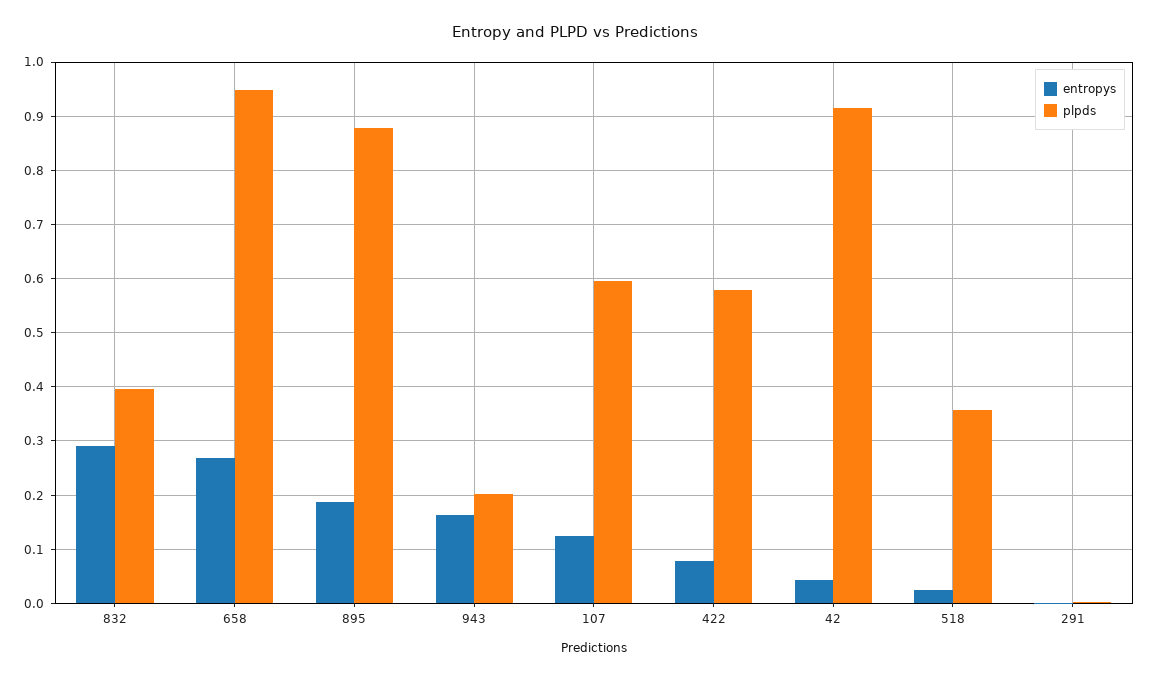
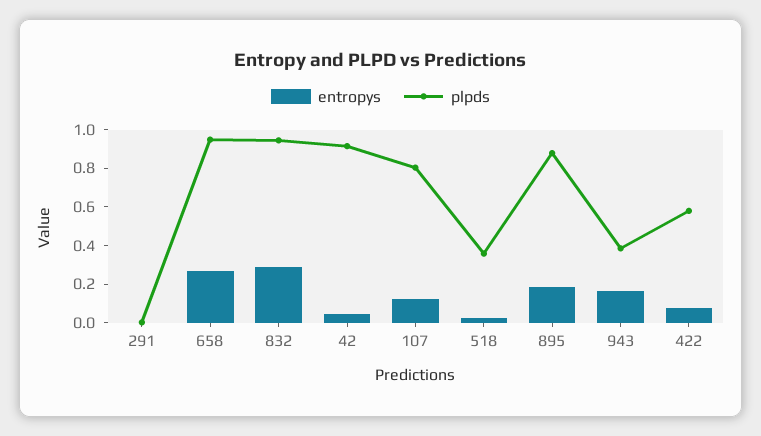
plpds, 832: 0.4 -> 0.95
plpds, 943: 0.2 -> 0.4
plpds, 107: 0.6 -> 0.8

